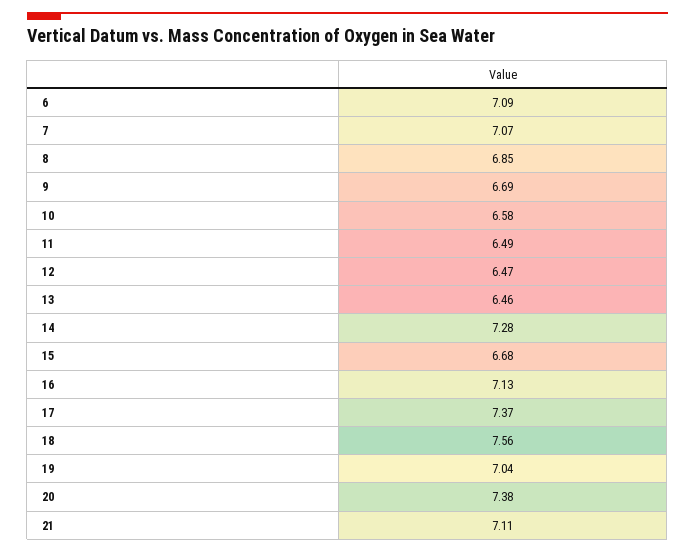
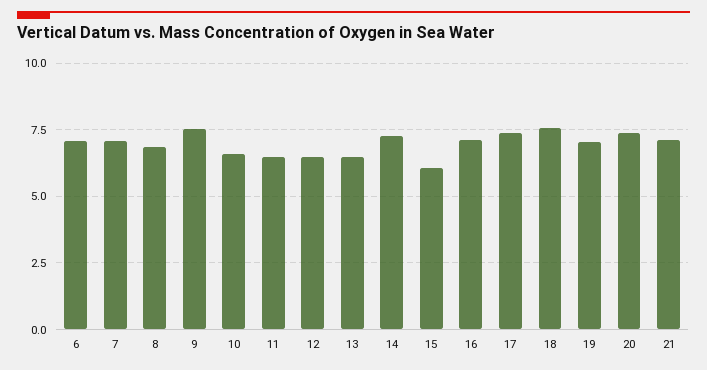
9: 6.69 -> 7.5
15: 6.68 -> 6

